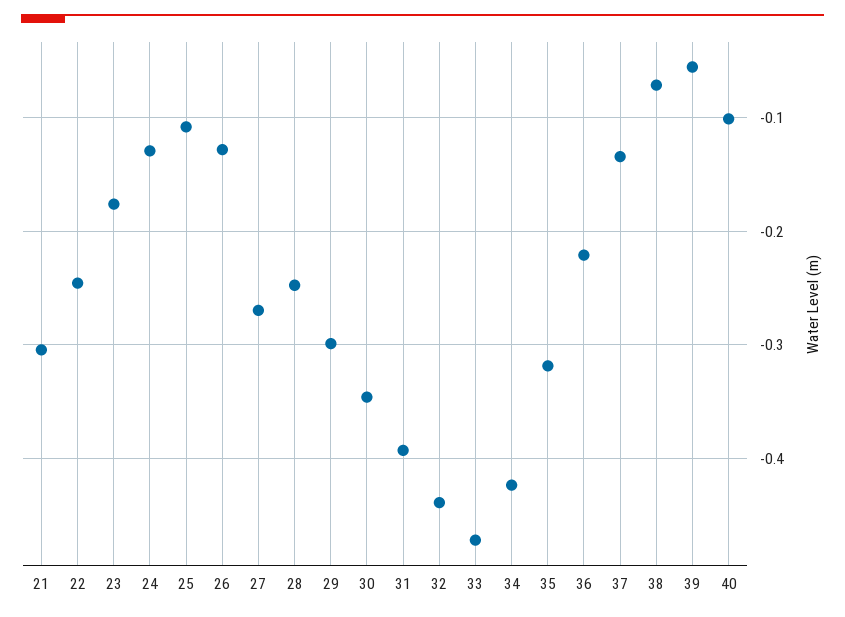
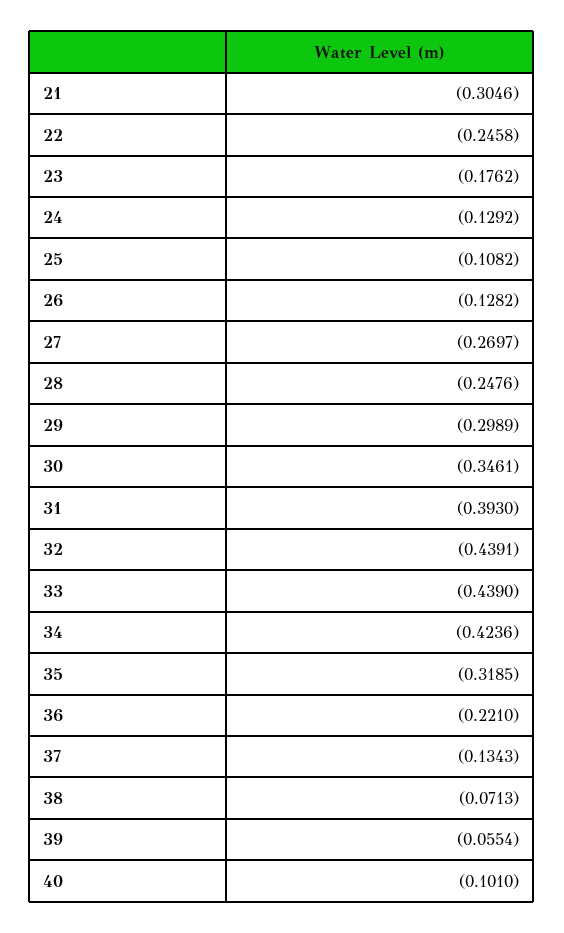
33: -0.47 -> -0.439

